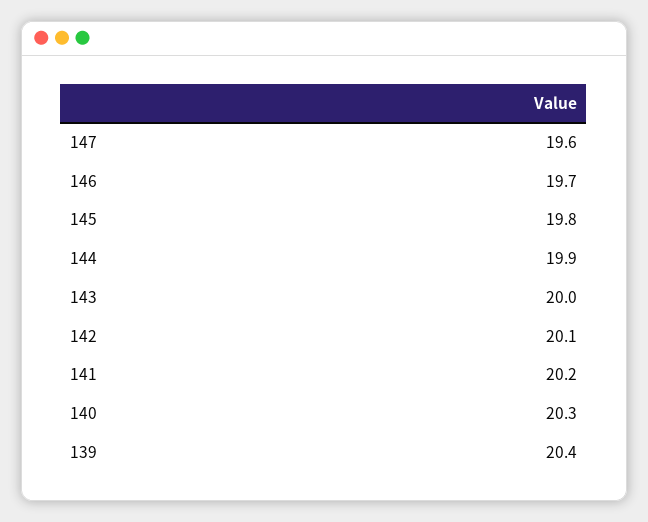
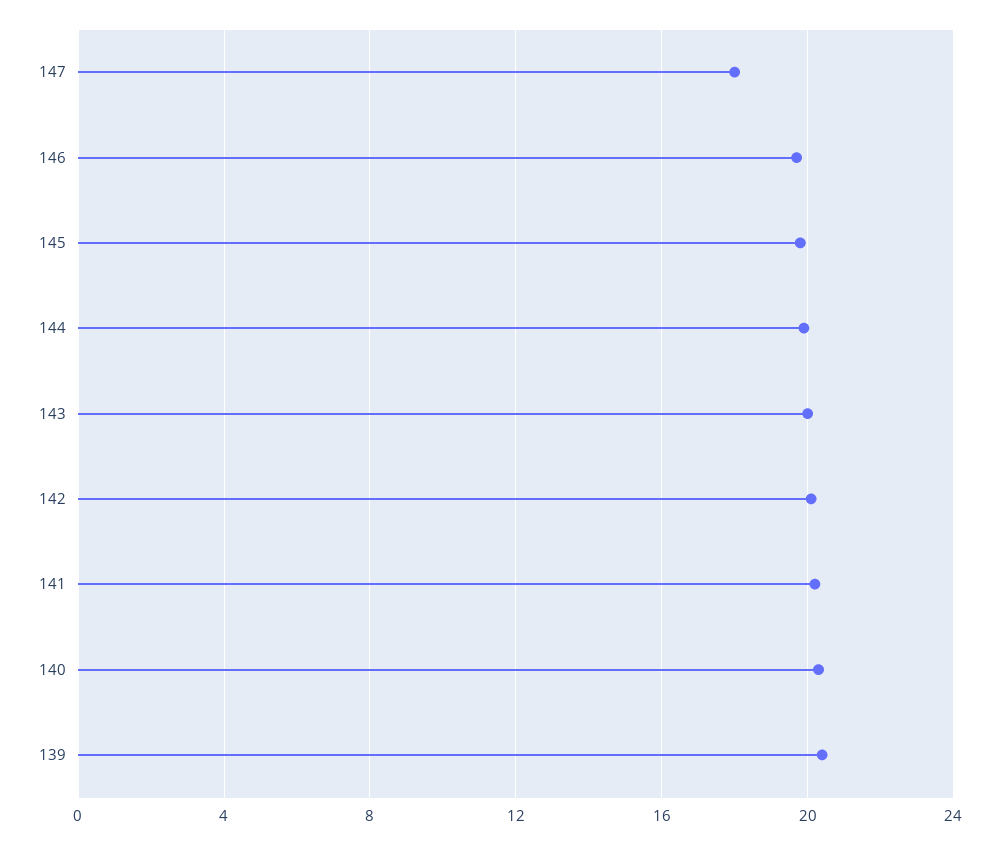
147: 19.6 -> 18

